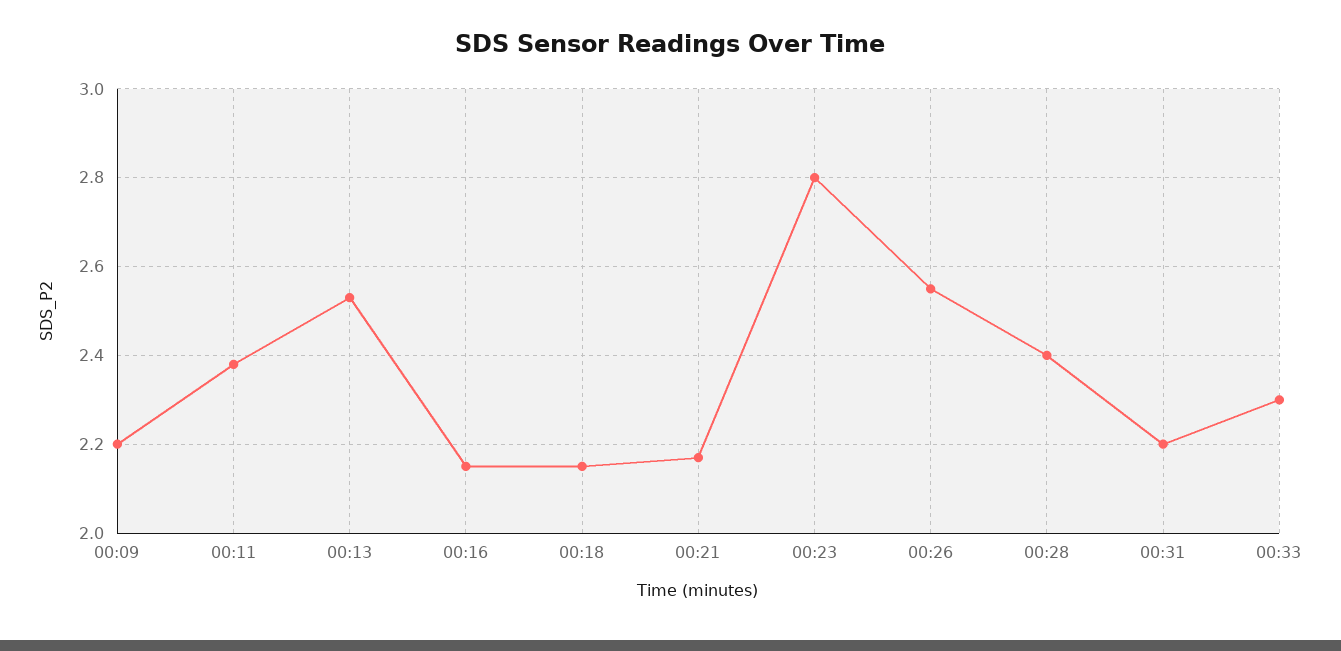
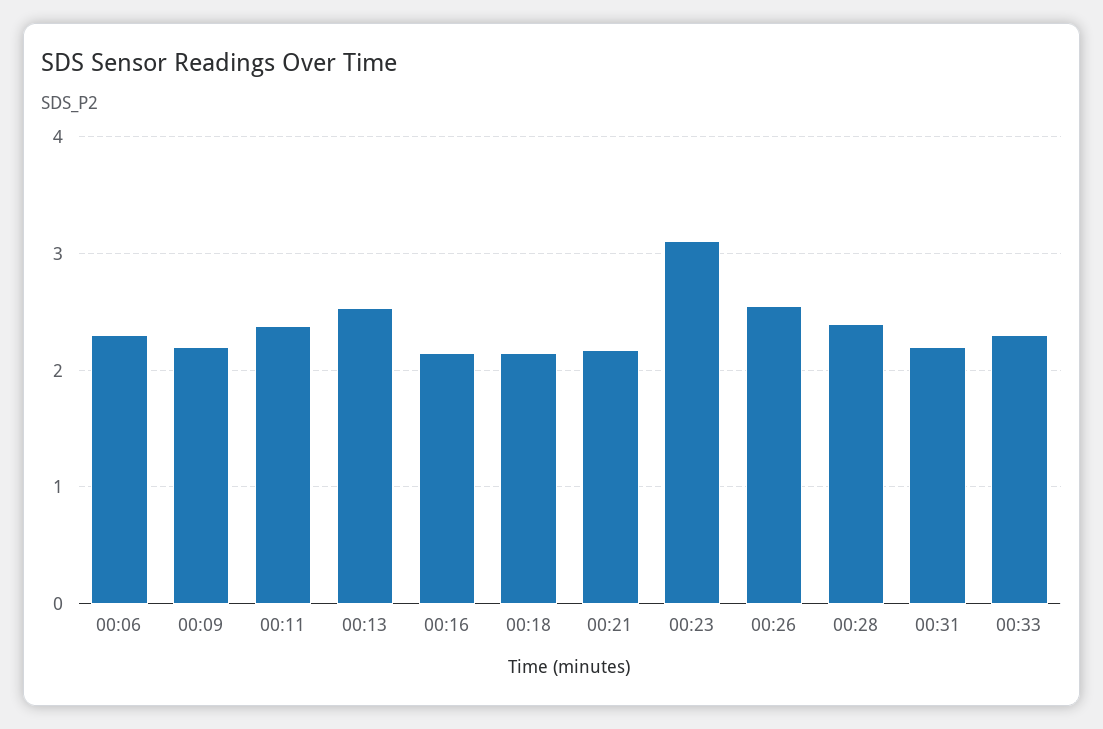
00:23: 2.8 -> 3.1
00:06: none -> 2.3

